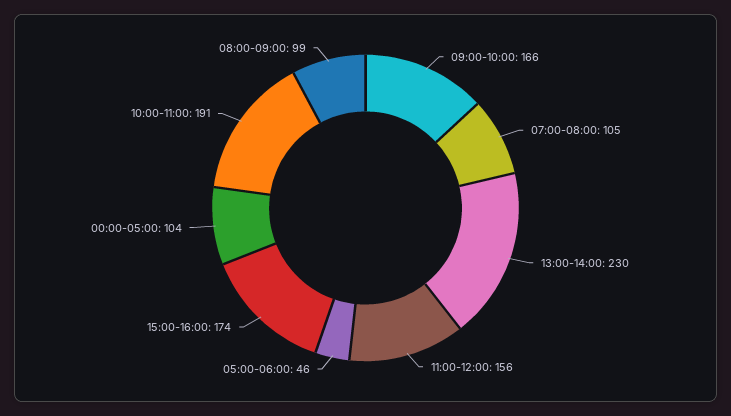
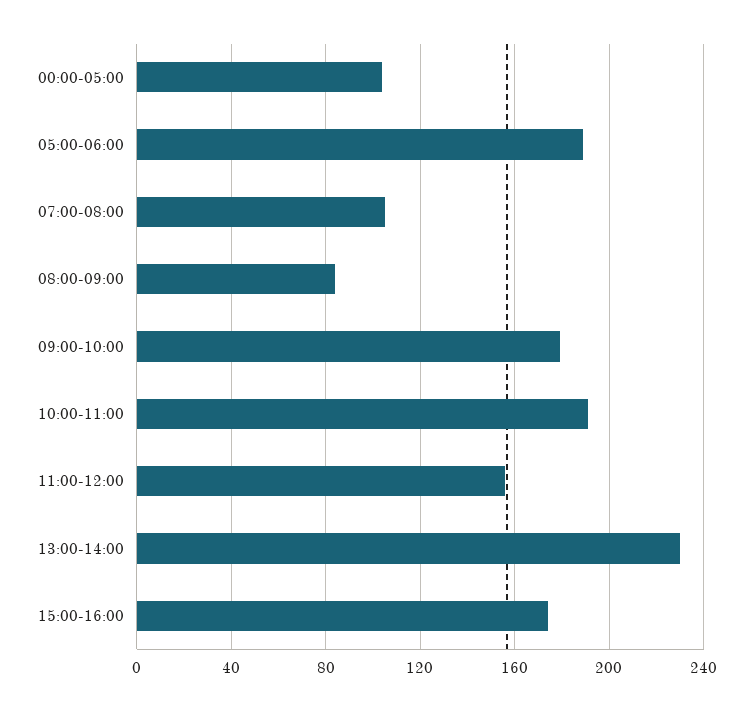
09:00-10:00: 166 -> 180
05:00-06:00: 46 -> 190
08:00-09:00: 99 -> 85

